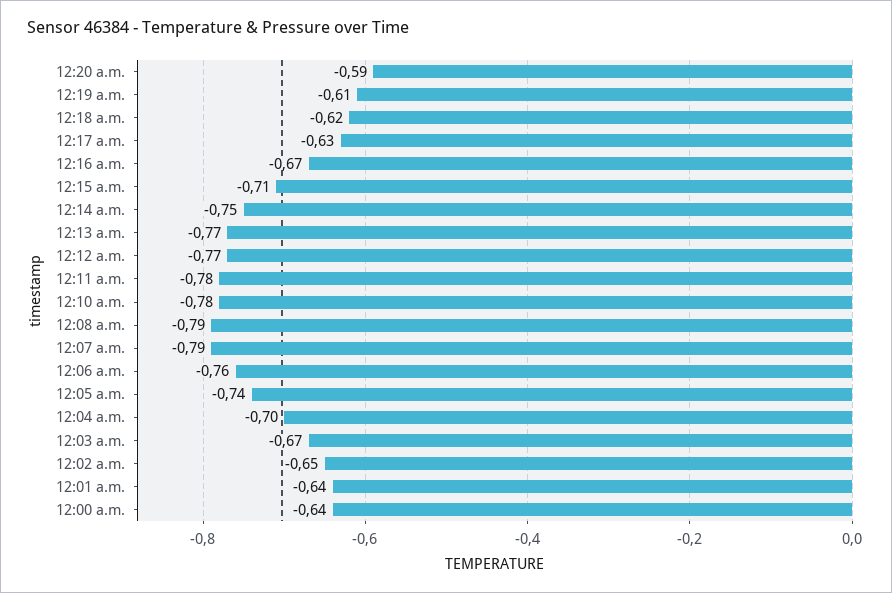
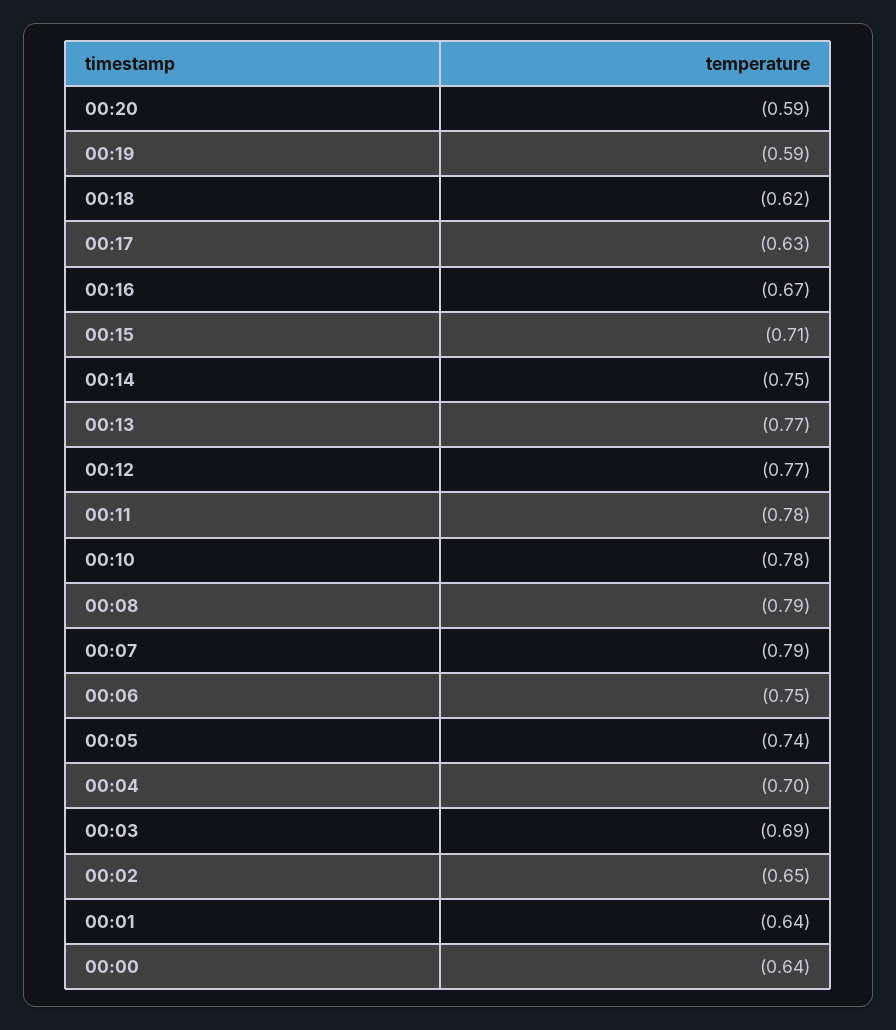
12:19 a.m.: -0.61 -> -0.59
12:06 a.m.: -0.76 -> -0.75
12:03 a.m.: -0.67 -> -0.69

